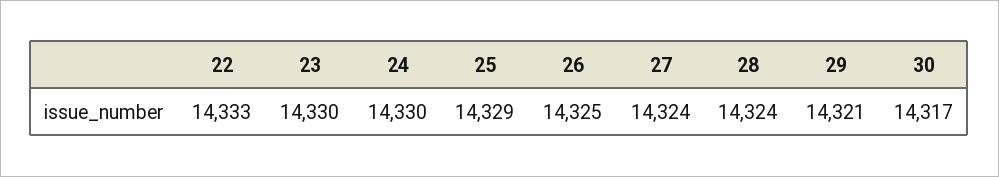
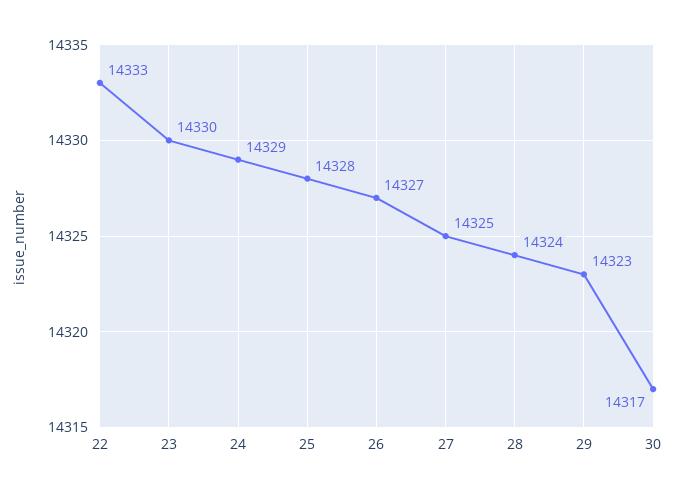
24: 14330 -> 14329
25: 14329 -> 14328
26: 14325 -> 14327
27: 14324 -> 14325
29: 14321 -> 14323

